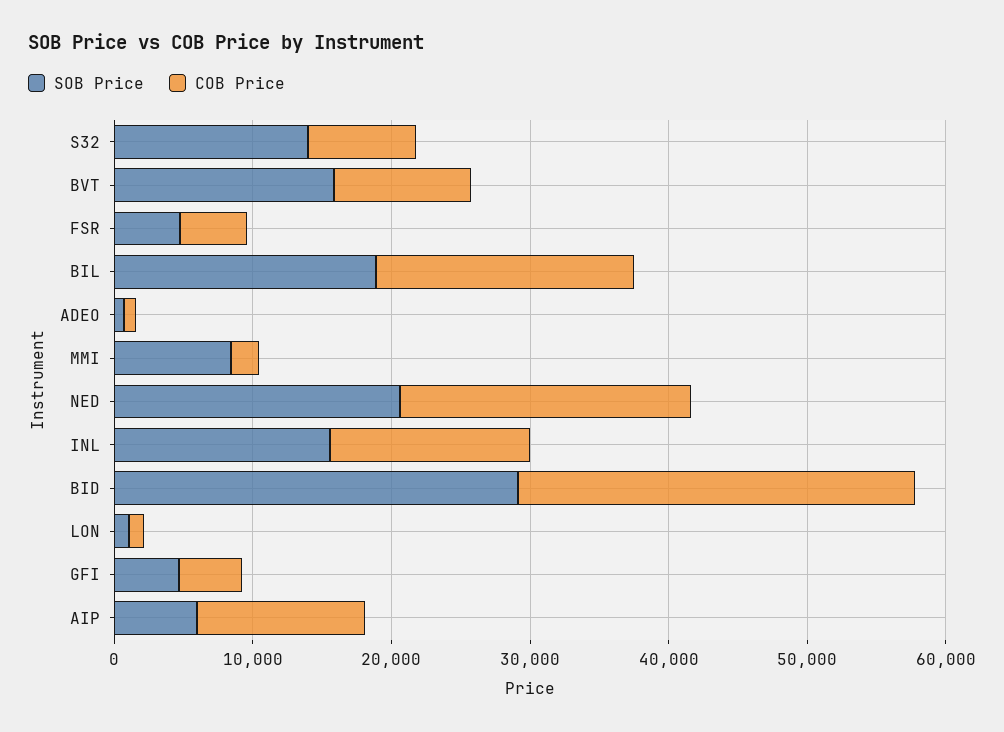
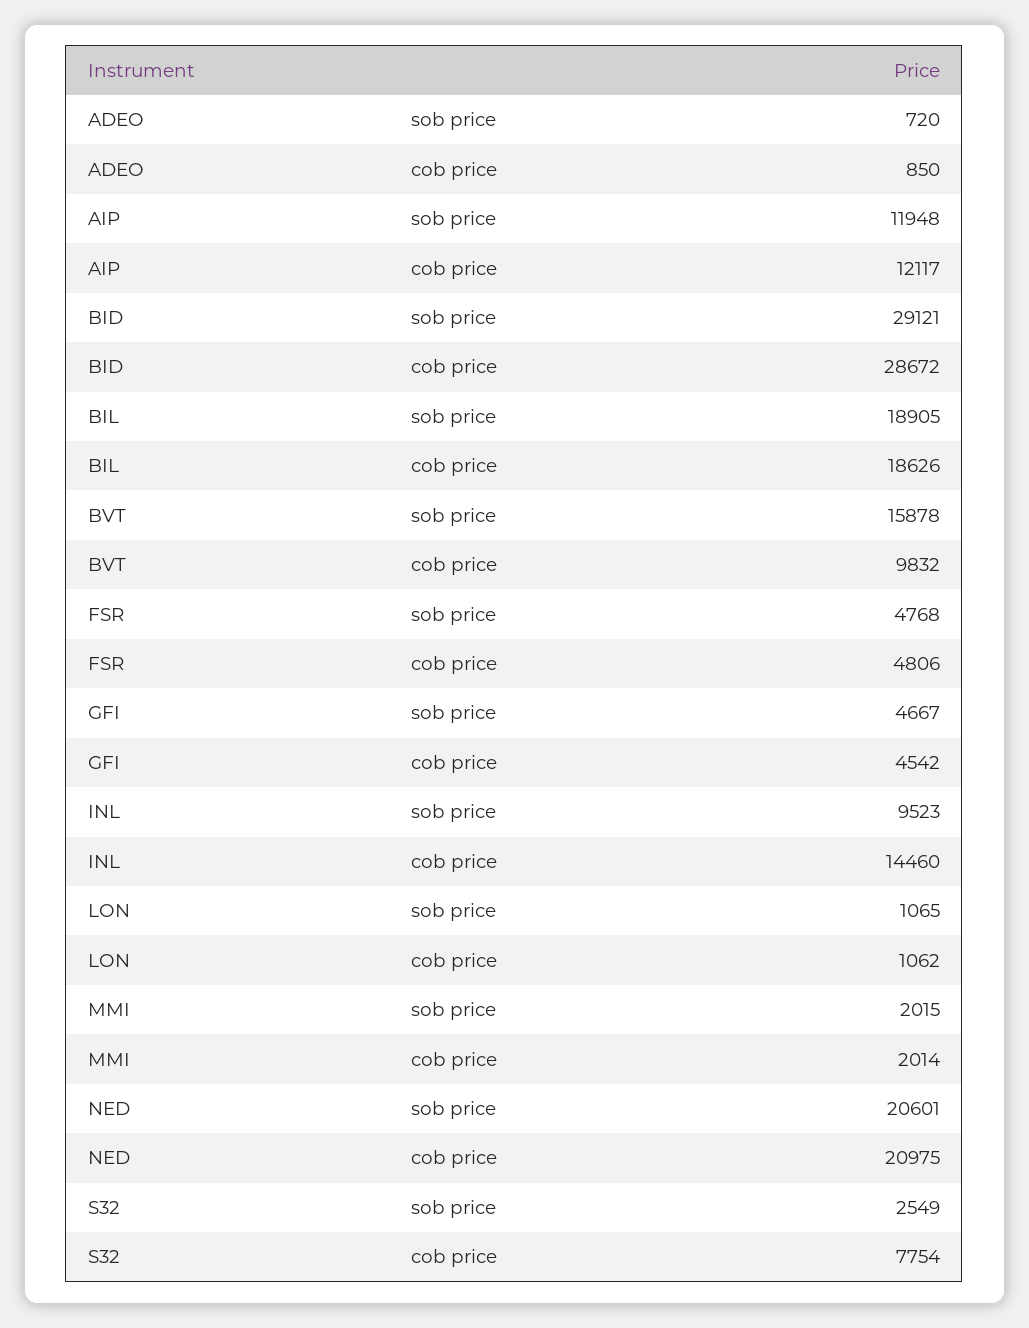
SOB Price, S32: 14000 -> 2549
SOB Price, MMI: 8000 -> 2015
SOB Price, INL: 16000 -> 9523
SOB Price, AIP: 6000 -> 11948

